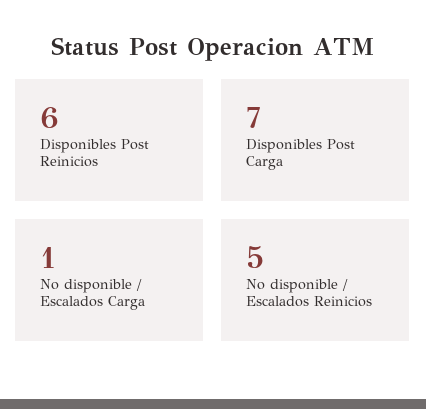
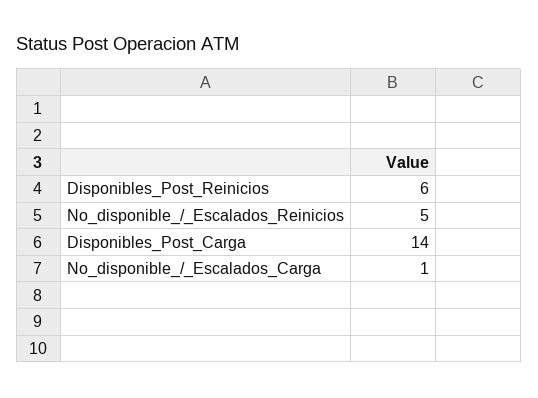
Disponibles Post Carga: 7 -> 14

